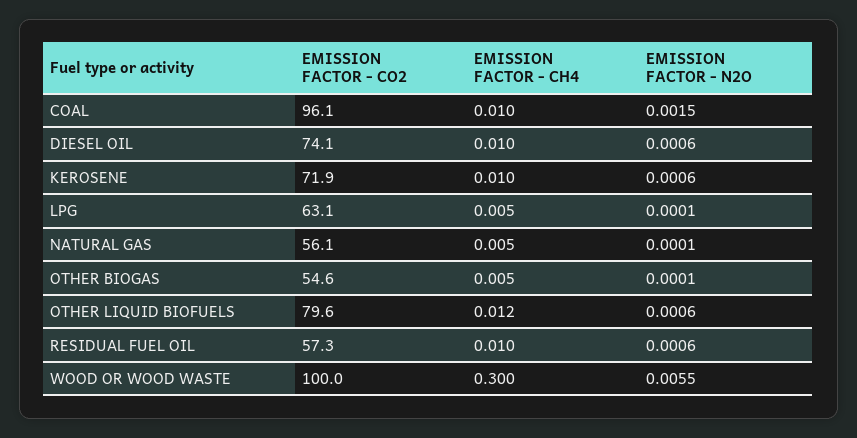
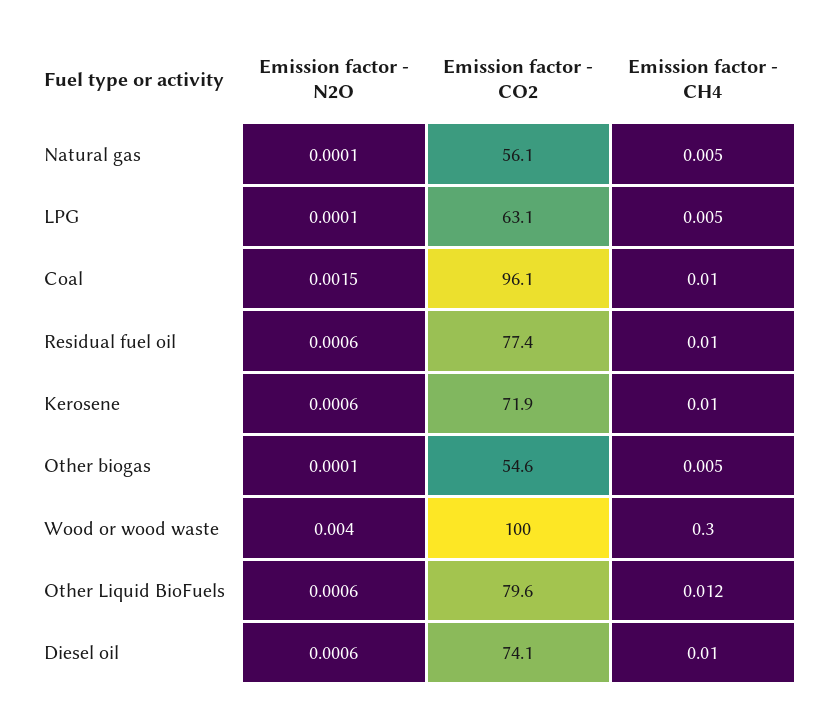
EMISSION FACTOR - CO2, RESIDUAL FUEL OIL: 57.3 -> 77.4
EMISSION FACTOR - N2O, WOOD OR WOOD WASTE: 0.0055 -> 0.004

